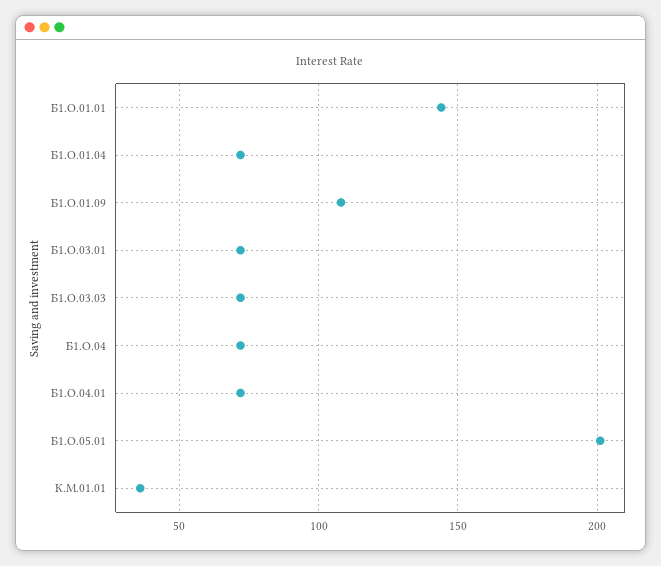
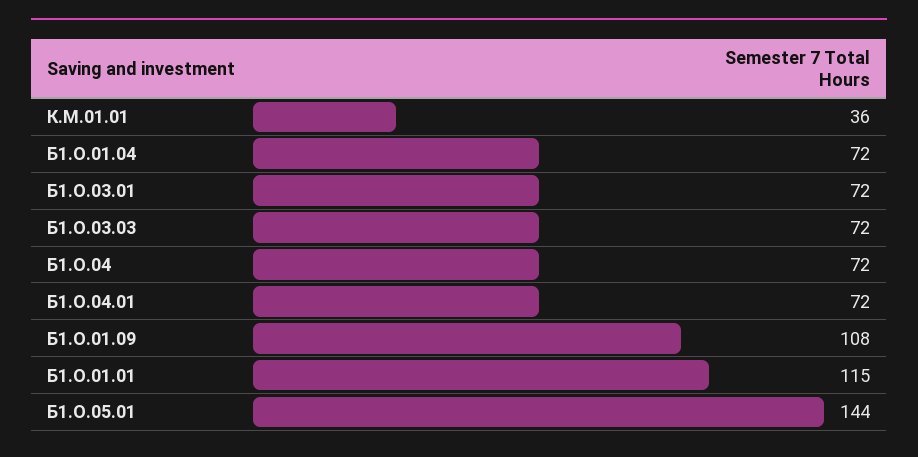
Б1.О.01.01: 145 -> 115
Б1.О.05.01: 200 -> 144

